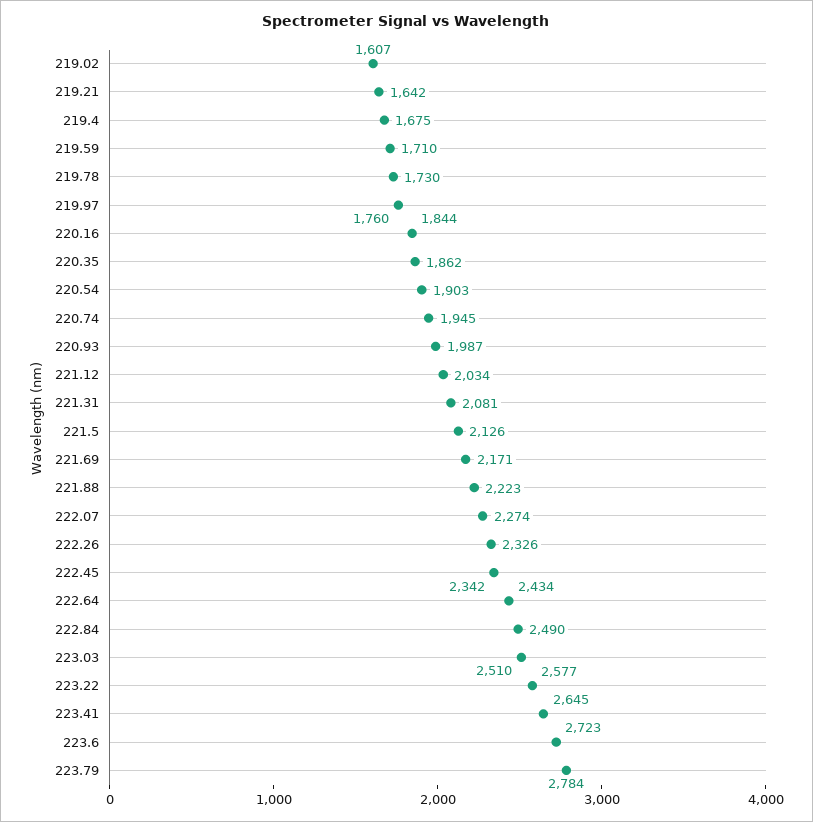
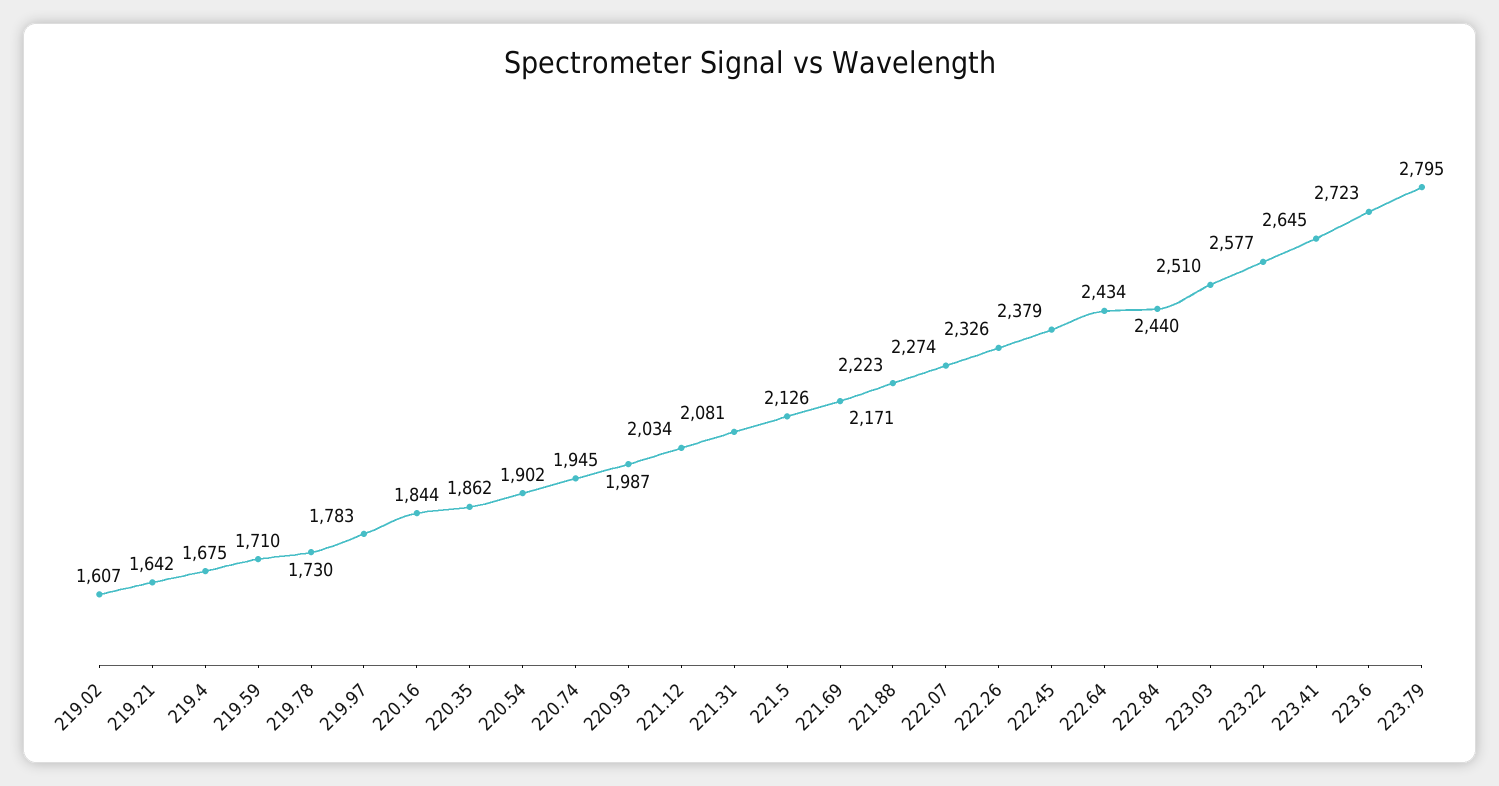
219.97: 1760 -> 1783
220.54: 1903 -> 1902
222.45: 2342 -> 2379
222.84: 2490 -> 2440
223.79: 2784 -> 2795

